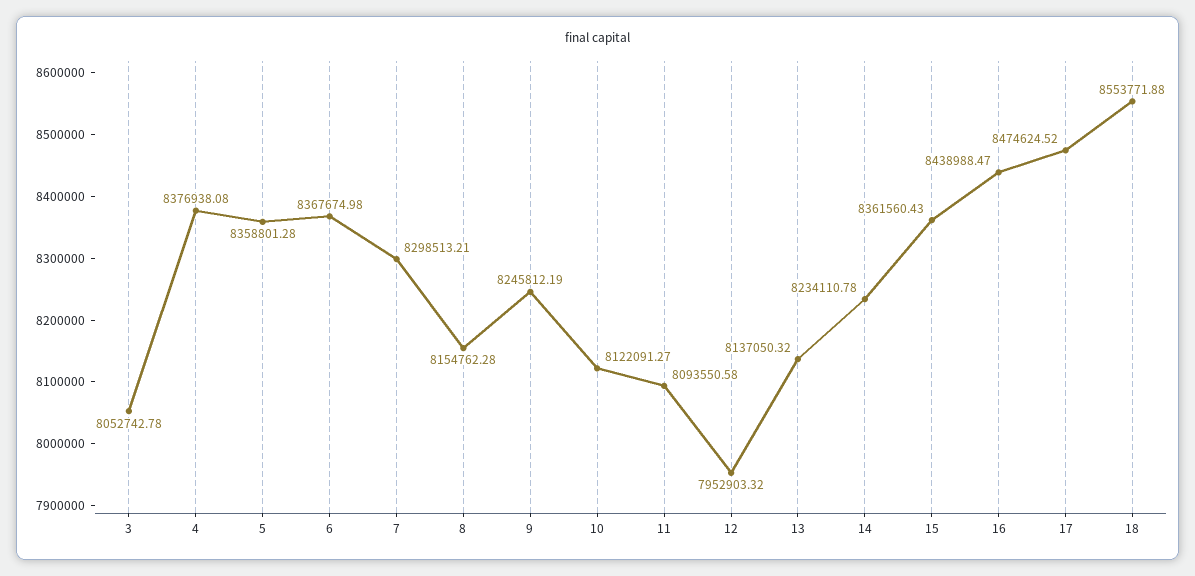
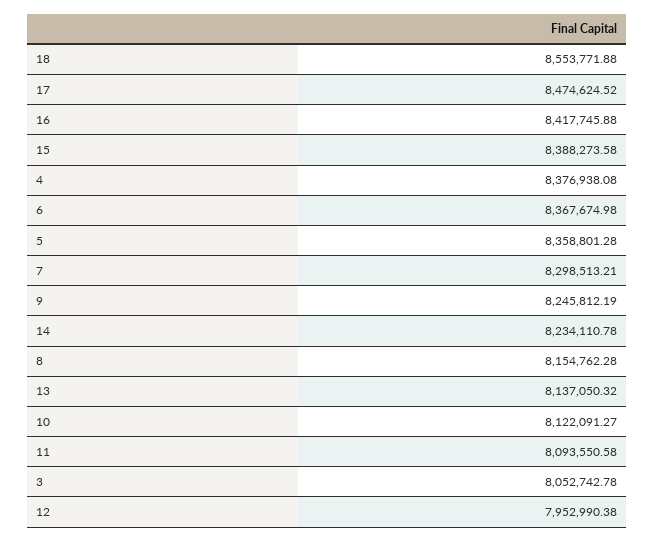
12: 7952903.32 -> 7952990.38
15: 8361560.43 -> 8388273.58
16: 8438988.47 -> 8417745.88

